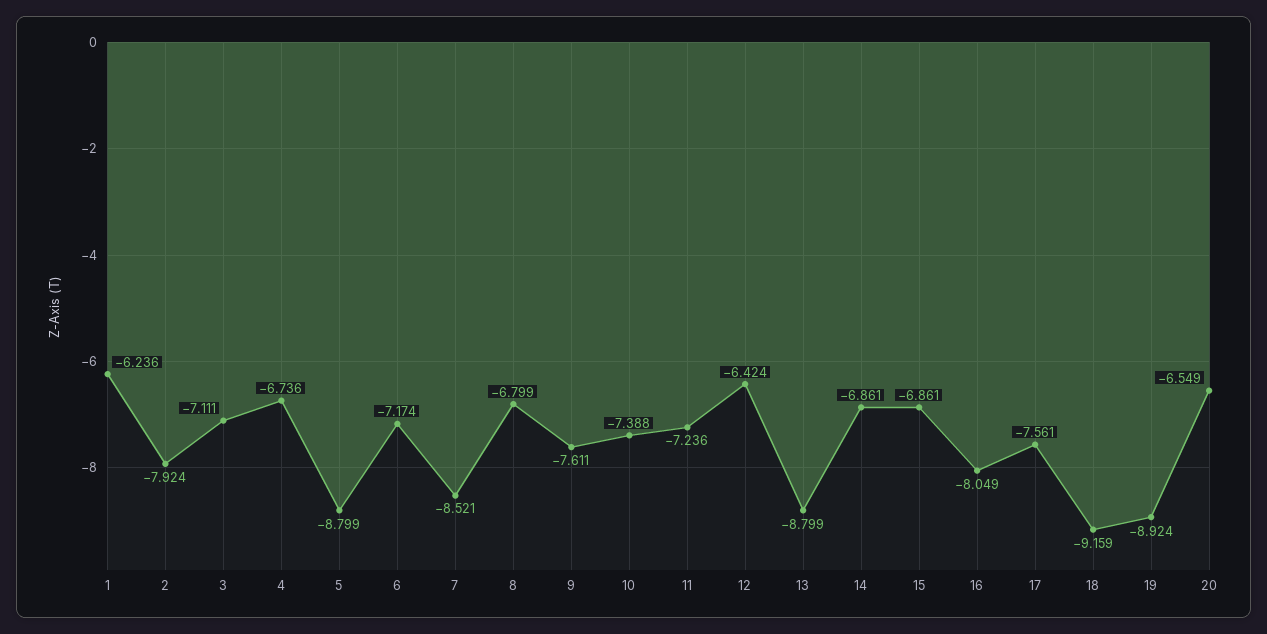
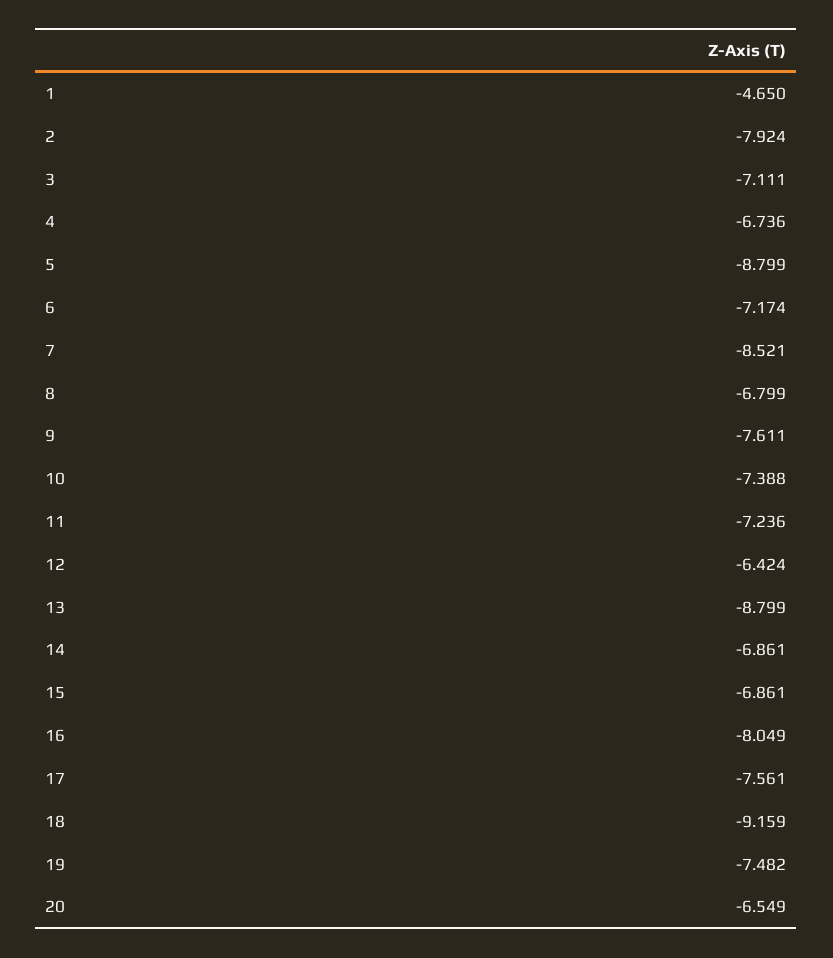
1: -6.236 -> -4.65
19: -8.924 -> -7.482

